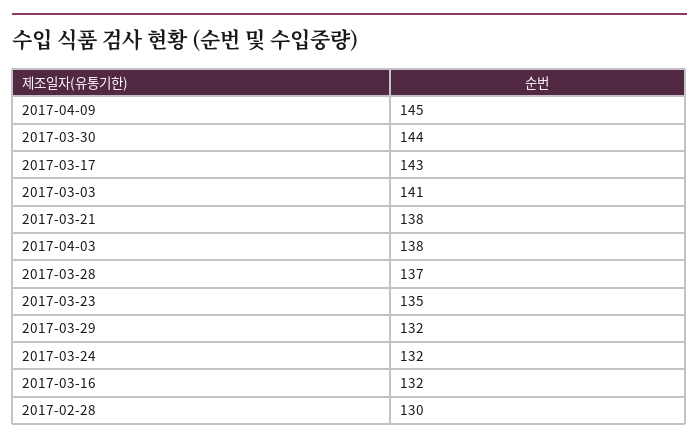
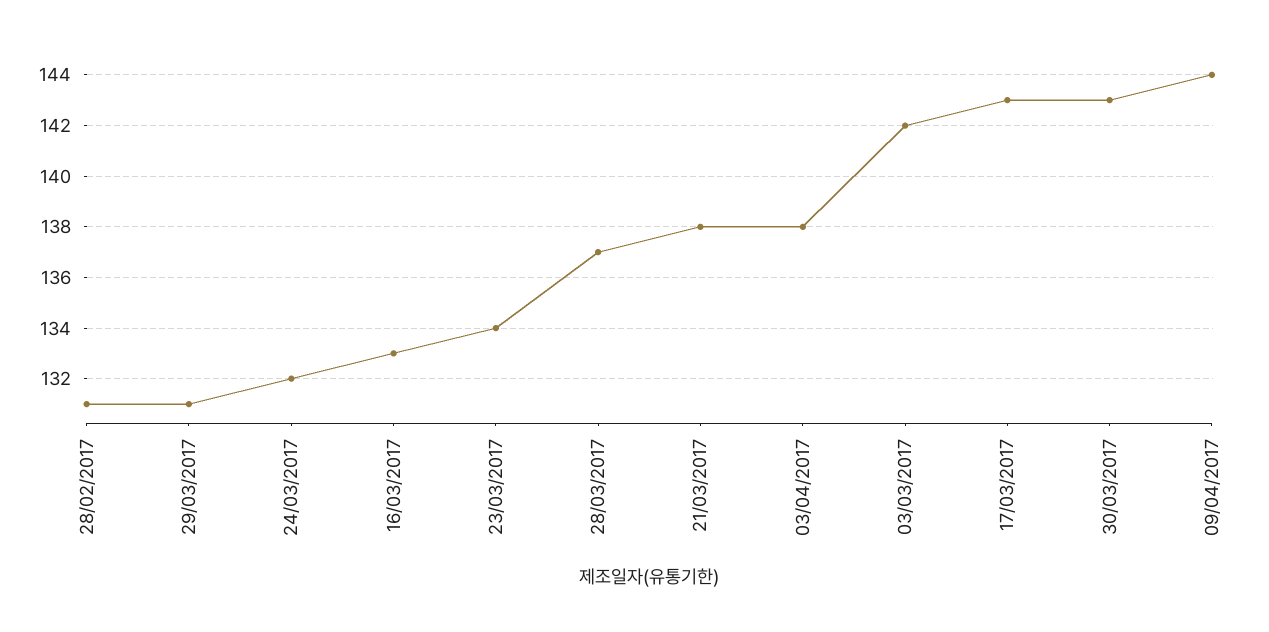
2017-04-09: 145 -> 144
2017-03-30: 144 -> 143
2017-03-03: 141 -> 142
2017-03-23: 135 -> 134
2017-03-29: 132 -> 131
2017-03-16: 132 -> 133
2017-02-28: 130 -> 131

